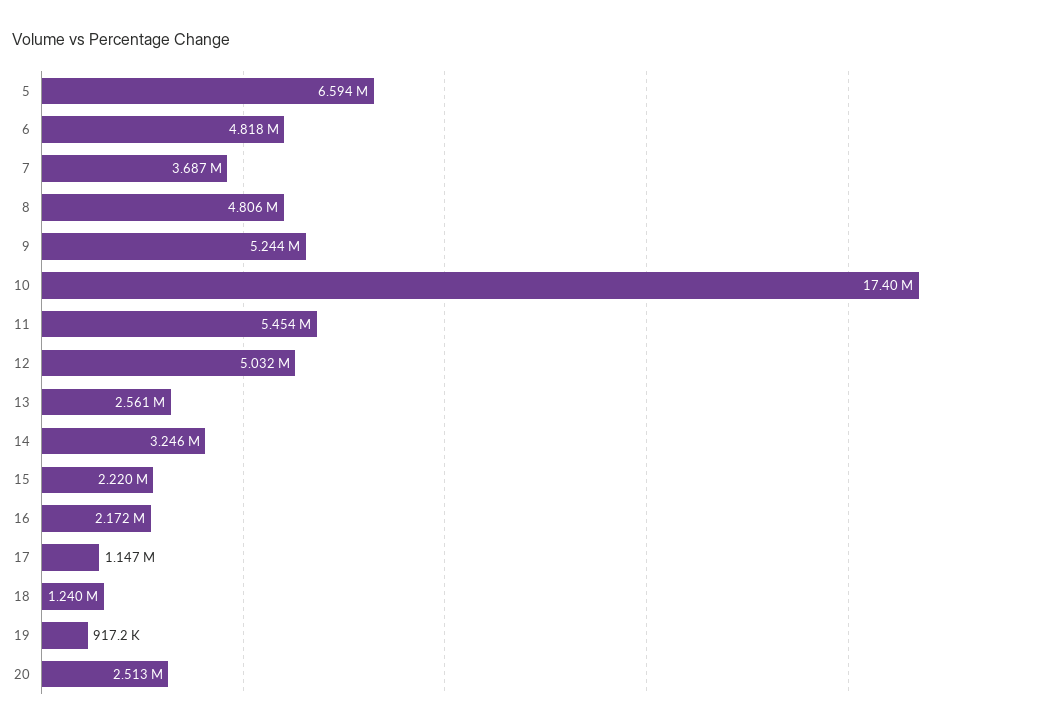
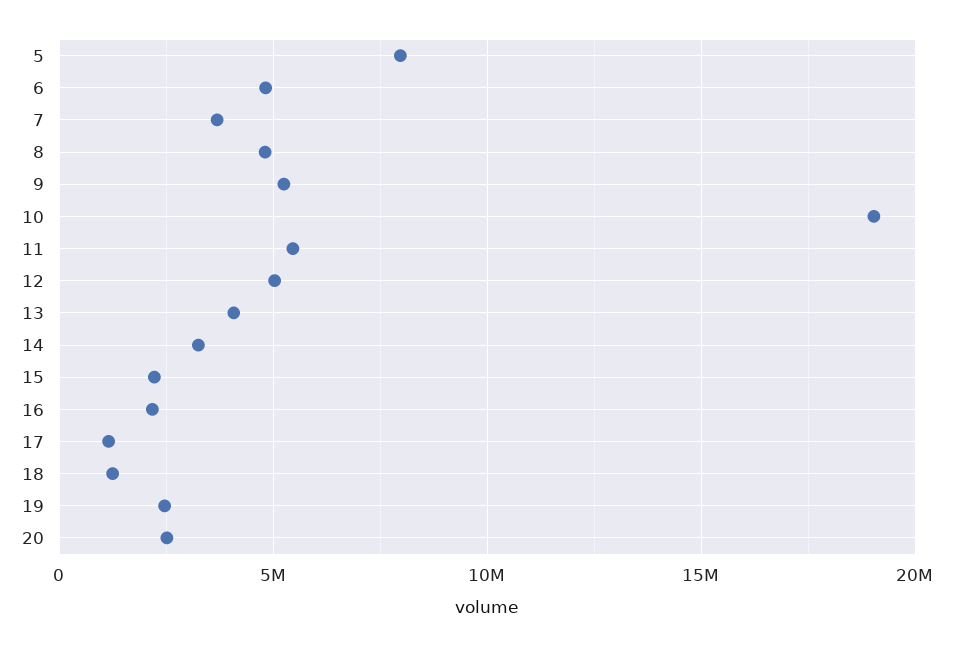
5: 6594000 -> 8000000
10: 17400000 -> 19000000
13: 2561000 -> 4000000
19: 917200 -> 2500000

